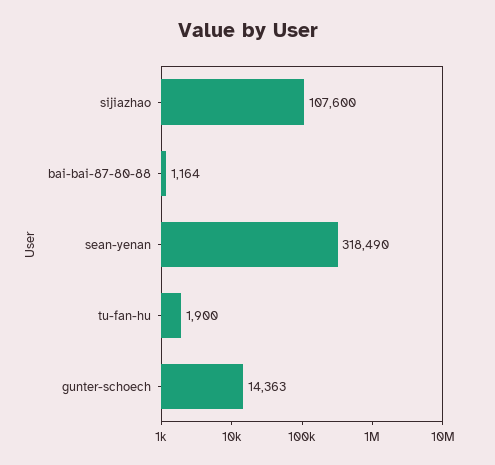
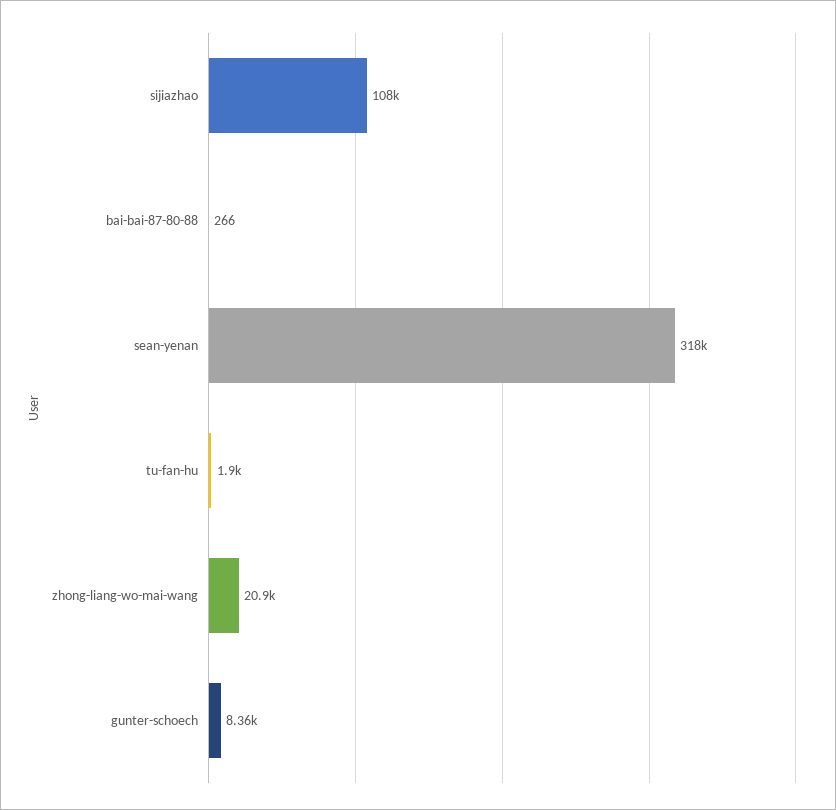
bai-bai-87-80-88: 1164 -> 266
gunter-schoech: 14363 -> 8360
zhong-liang-wo-mai-wang: none -> 20900

